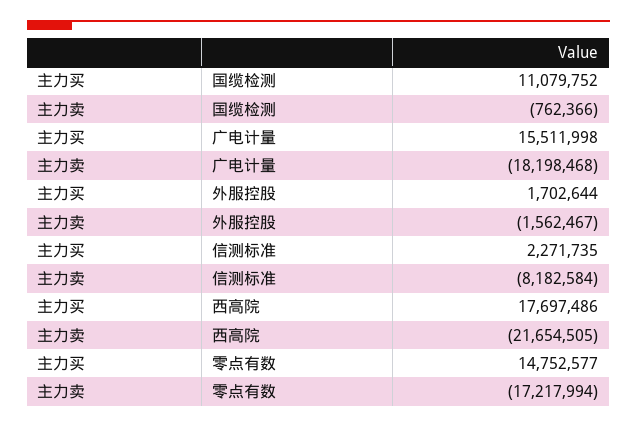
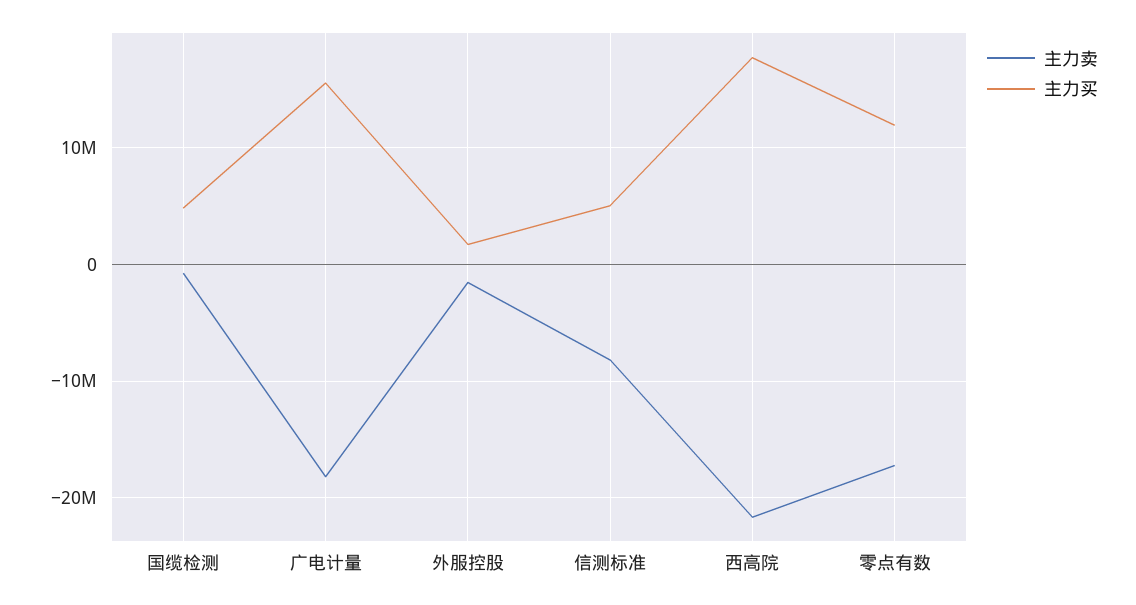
主力买, 国缆检测: 11079752 -> 5000000
主力买, 信测标准: 2271735 -> 5000000
主力买, 零点有数: 14752577 -> 12000000

